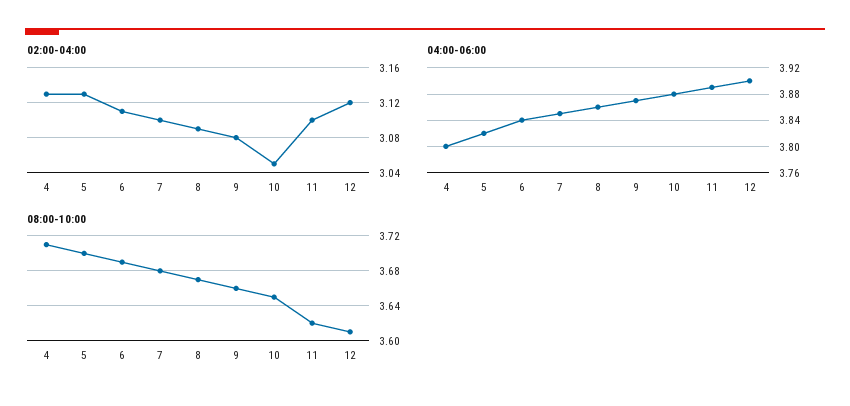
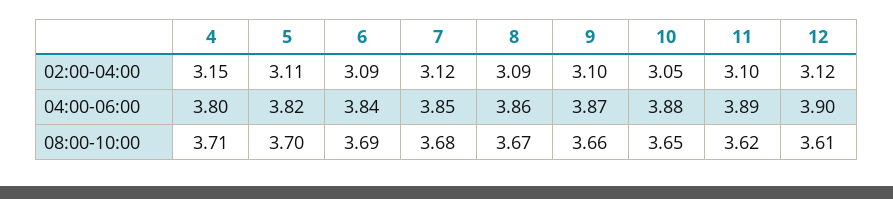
02:00-04:00, 4: 3.13 -> 3.15
02:00-04:00, 5: 3.13 -> 3.11
02:00-04:00, 6: 3.11 -> 3.09
02:00-04:00, 7: 3.1 -> 3.12
02:00-04:00, 9: 3.08 -> 3.1

